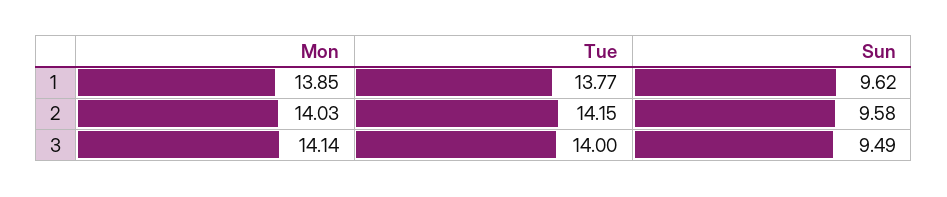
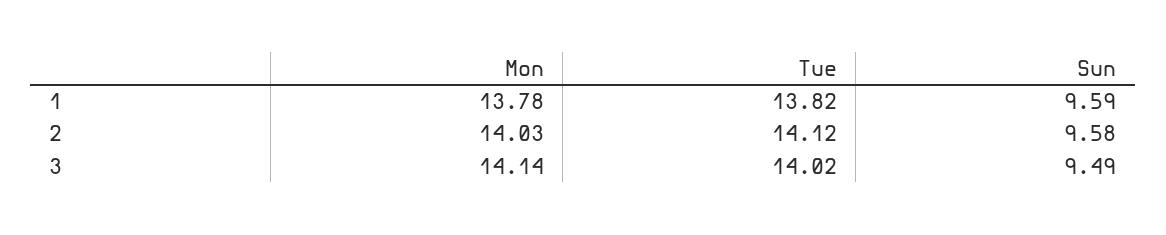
Mon, 1: 13.85 -> 13.78
Tue, 1: 13.77 -> 13.82
Sun, 1: 9.62 -> 9.59
Tue, 2: 14.15 -> 14.12
Tue, 3: 14 -> 14.02

